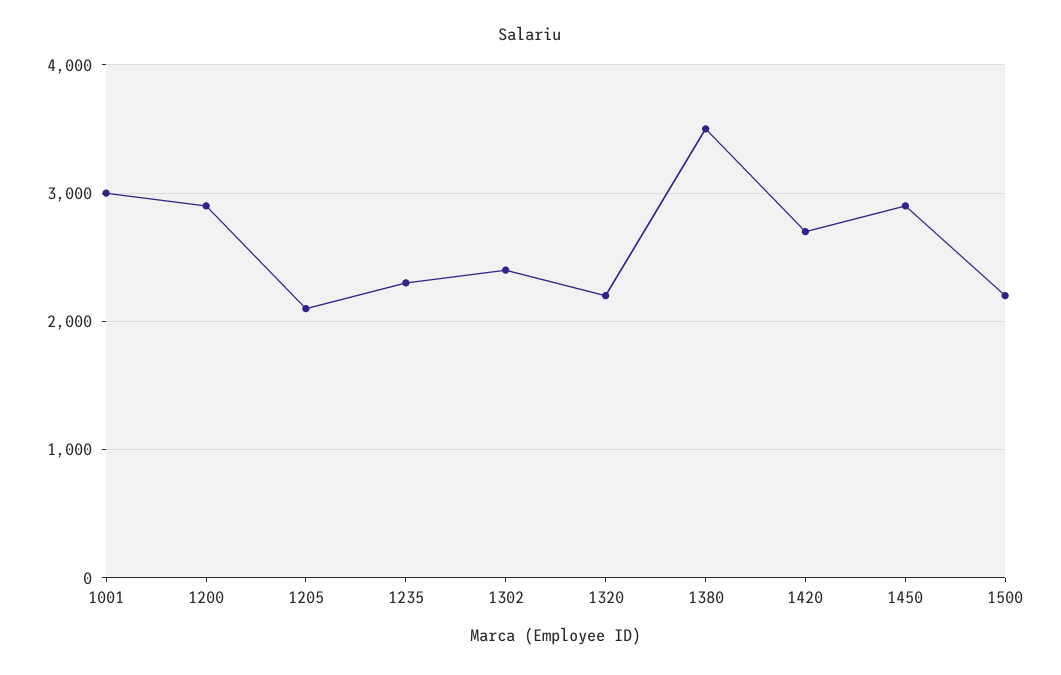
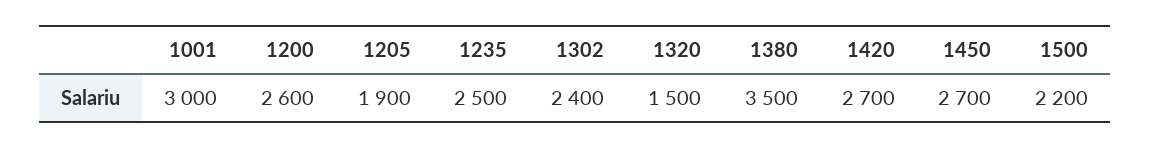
1200: 2900 -> 2600
1205: 2100 -> 1900
1235: 2300 -> 2500
1320: 2200 -> 1500
1450: 2900 -> 2700

